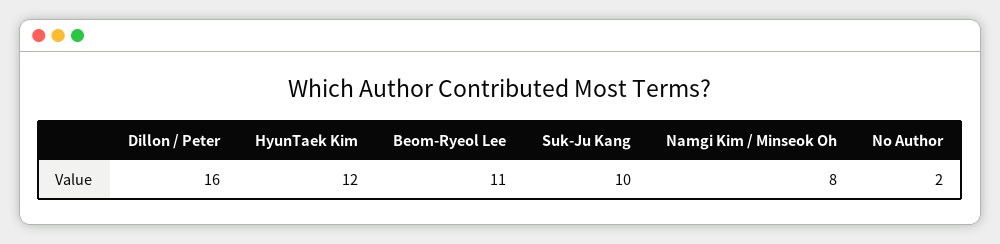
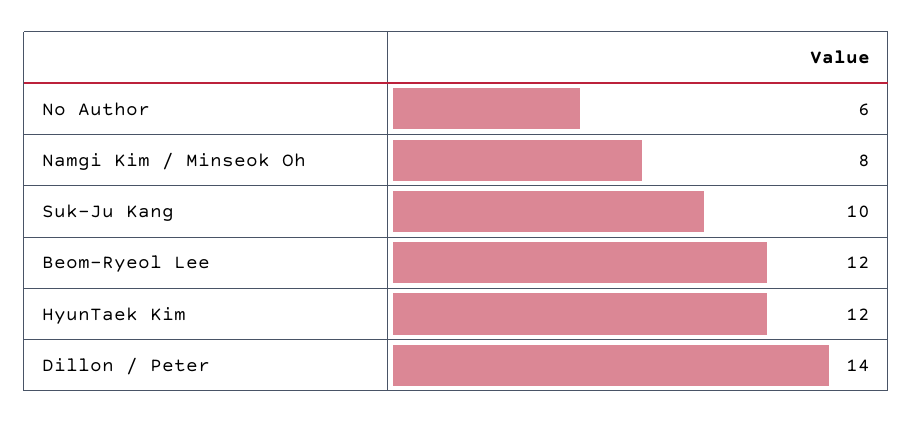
Dillon / Peter: 16 -> 14
Beom-Ryeol Lee: 11 -> 12
No Author: 2 -> 6

